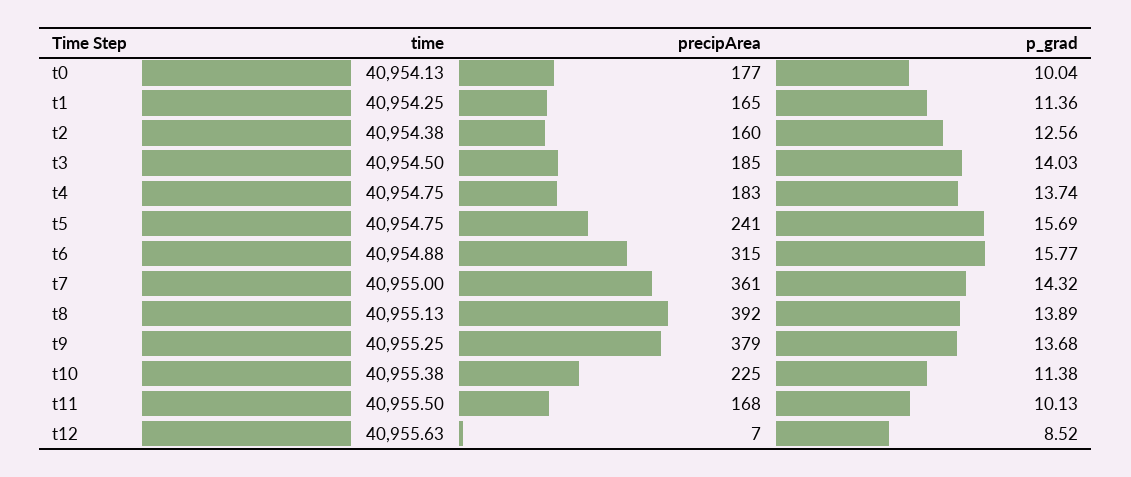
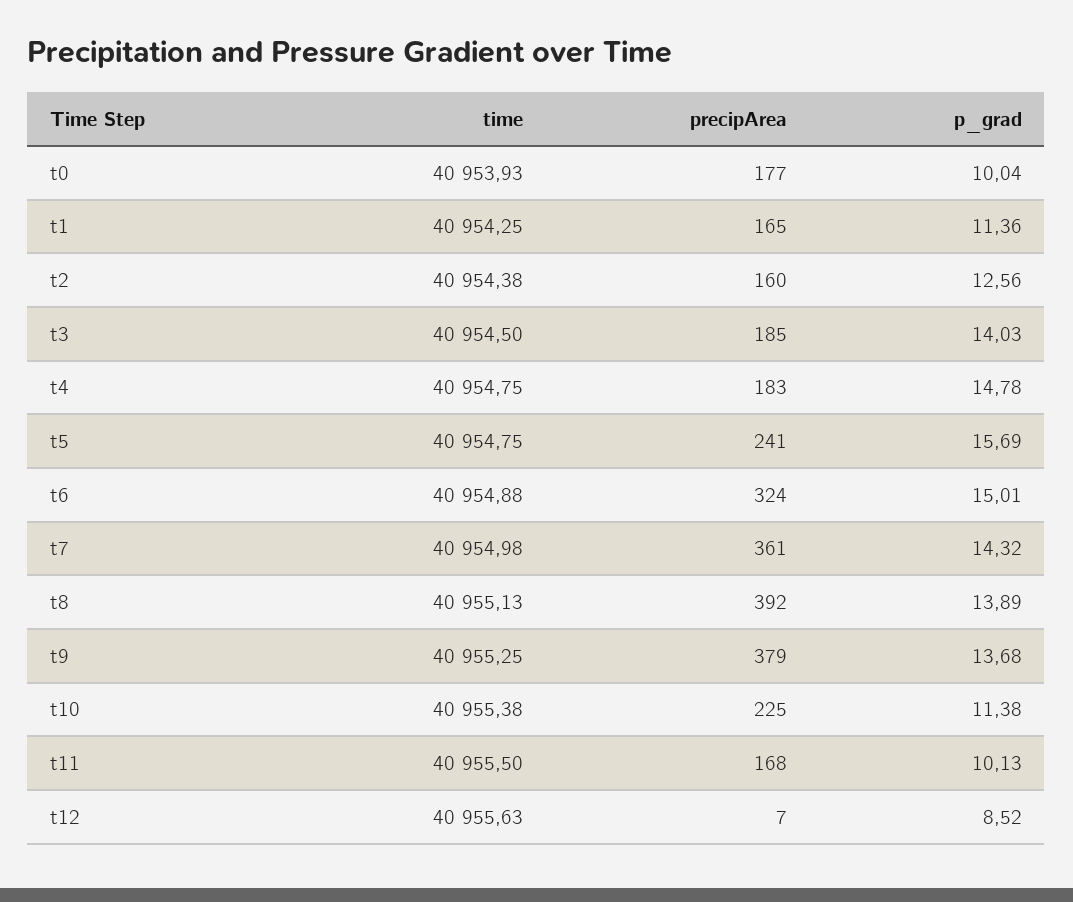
time, t0: 40954.13 -> 40953.93
p_grad, t4: 13.74 -> 14.78
precipArea, t6: 315 -> 324
p_grad, t6: 15.77 -> 15.01
time, t7: 40955 -> 40954.98

